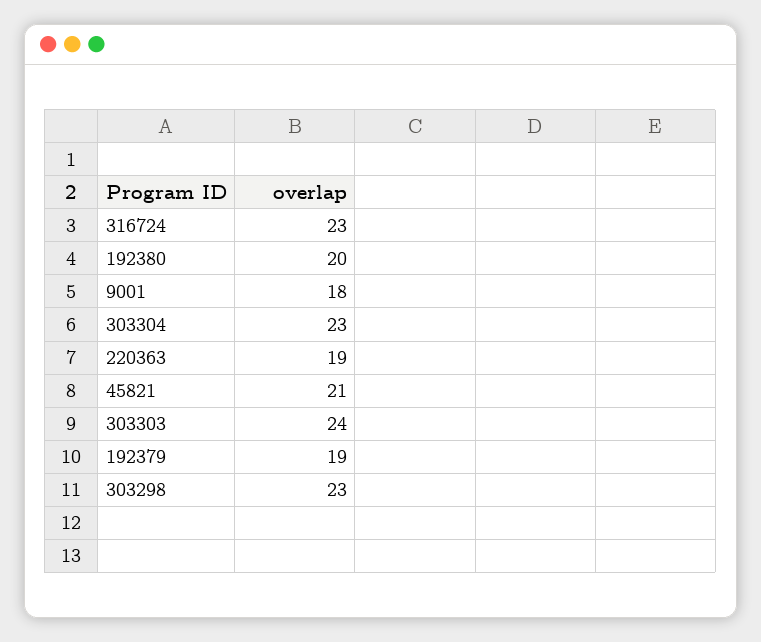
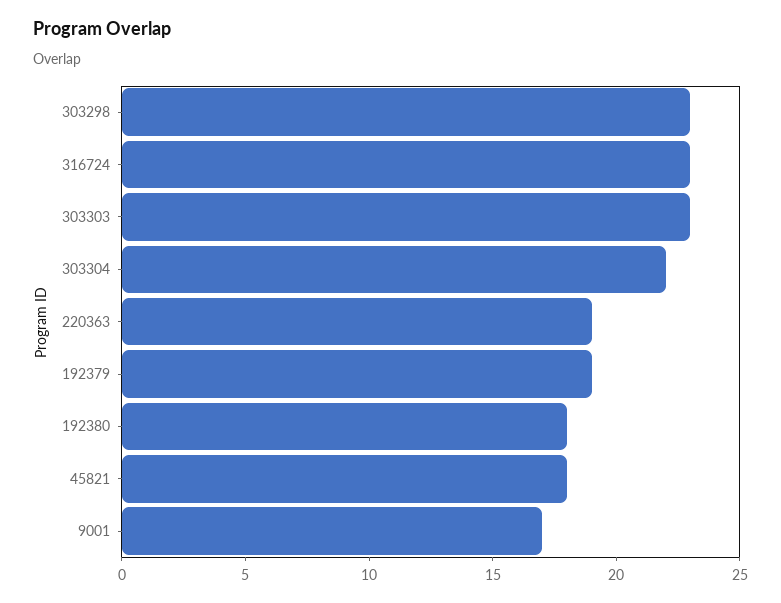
192380: 20 -> 18
9001: 18 -> 17
303304: 23 -> 22
45821: 21 -> 18
303303: 24 -> 23

